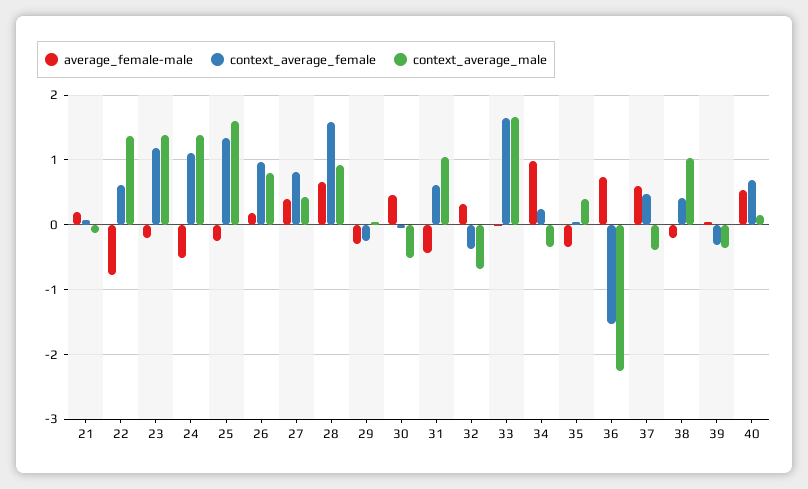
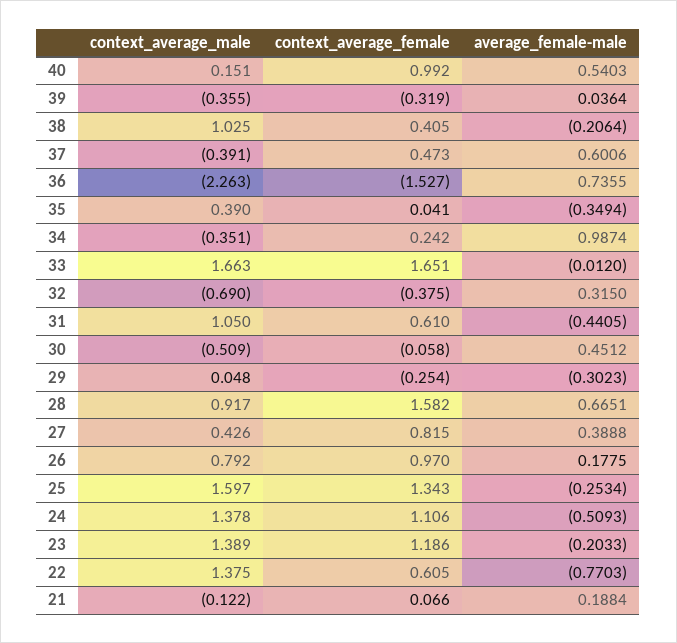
context_average_female, 40: 0.7 -> 0.992

